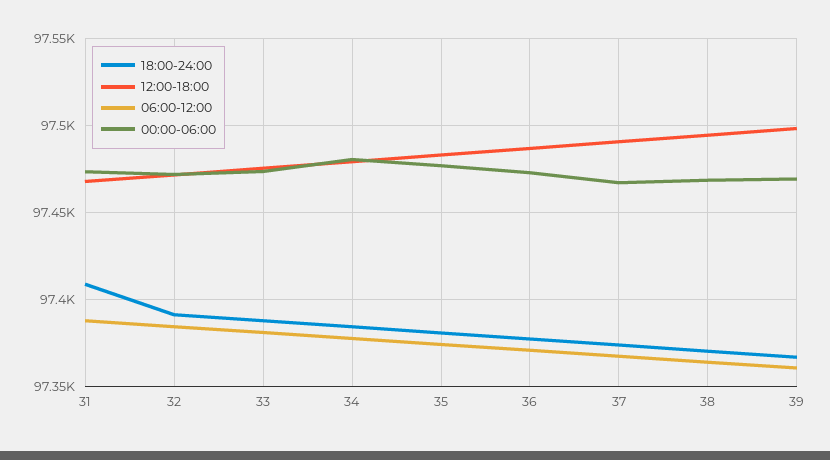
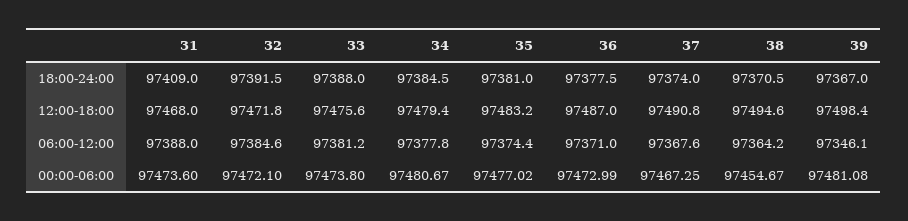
00:00-06:00, 38: 97470 -> 97454.67
06:00-12:00, 39: 97360 -> 97346.1
00:00-06:00, 39: 97470 -> 97481.08

